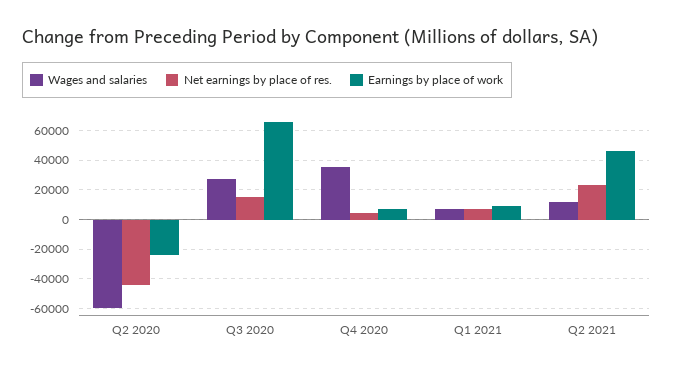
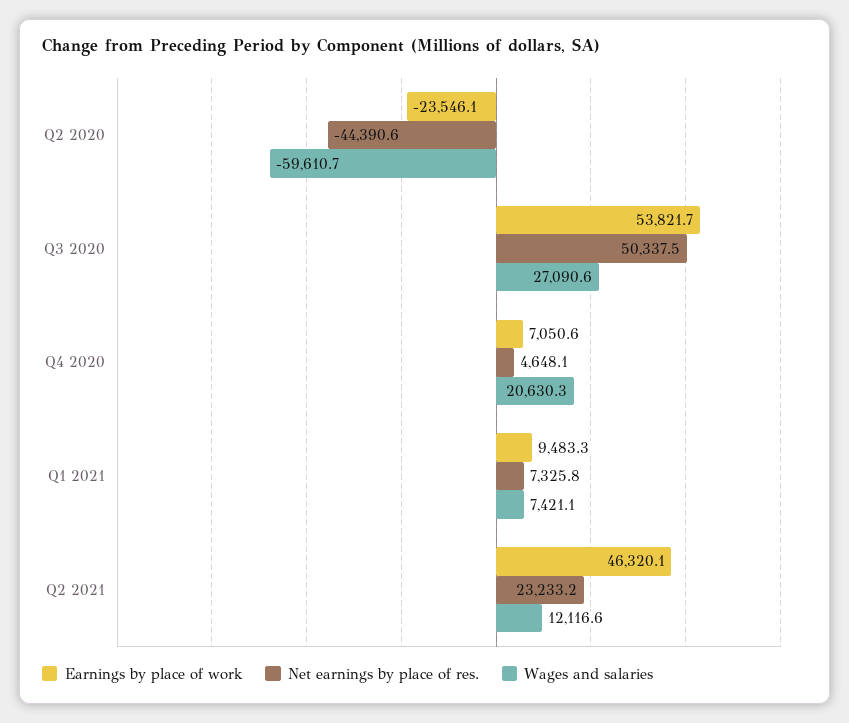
Net earnings by place of res., Q3 2020: 15000 -> 50337.5
Earnings by place of work, Q3 2020: 65000 -> 53821.7
Wages and salaries, Q4 2020: 35000 -> 20630.3

